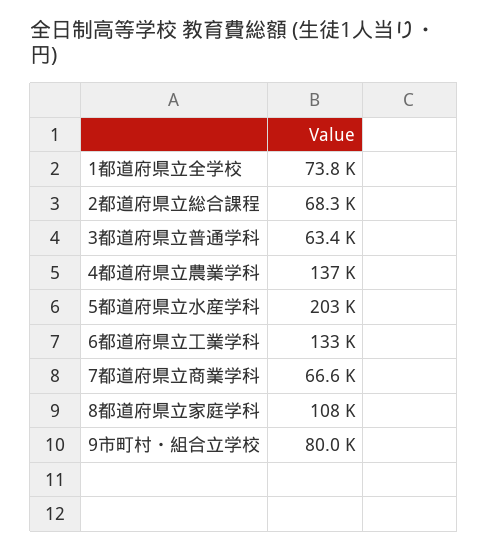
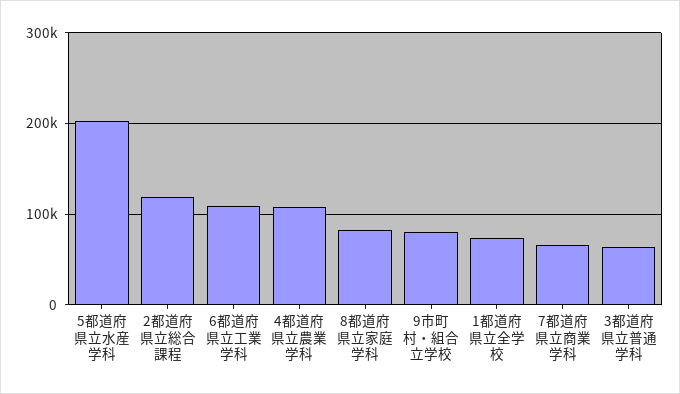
2都道府県立総合課程: 68300 -> 120000
4都道府県立農業学科: 137000 -> 110000
6都道府県立工業学科: 133000 -> 110000
8都道府県立家庭学科: 108000 -> 80000

